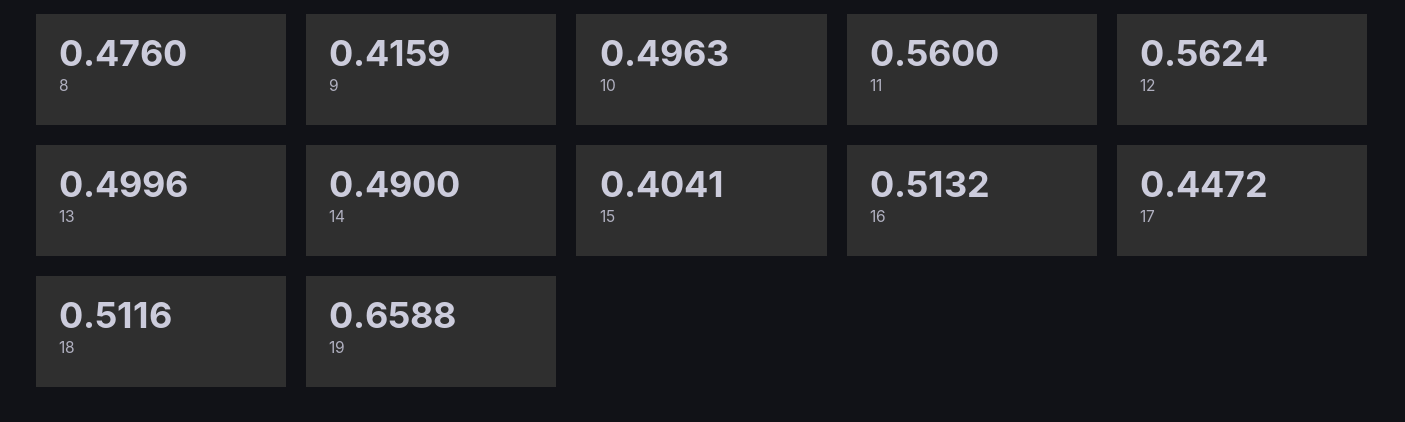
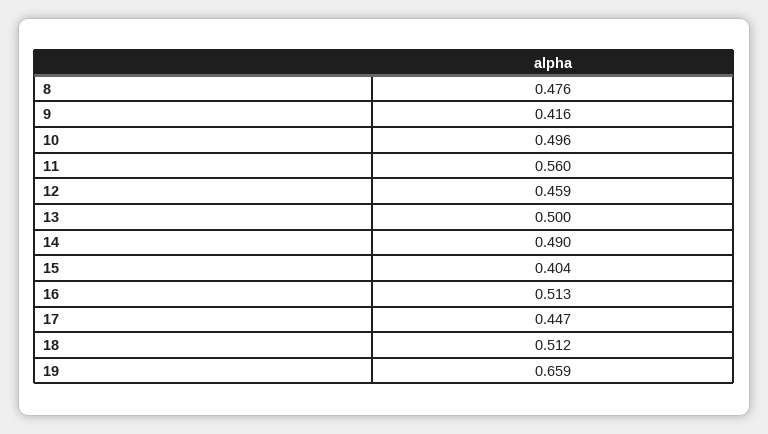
12: 0.5624 -> 0.459

